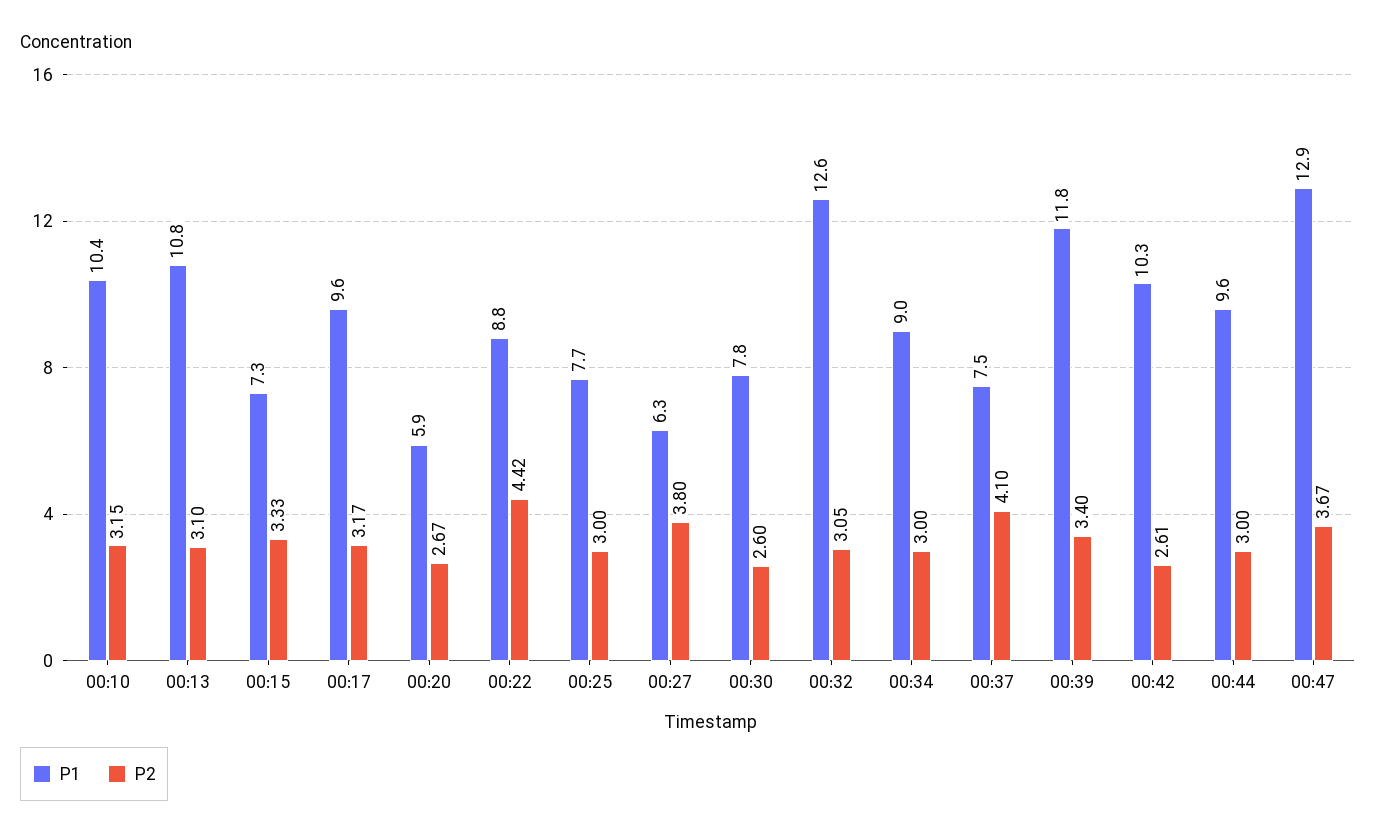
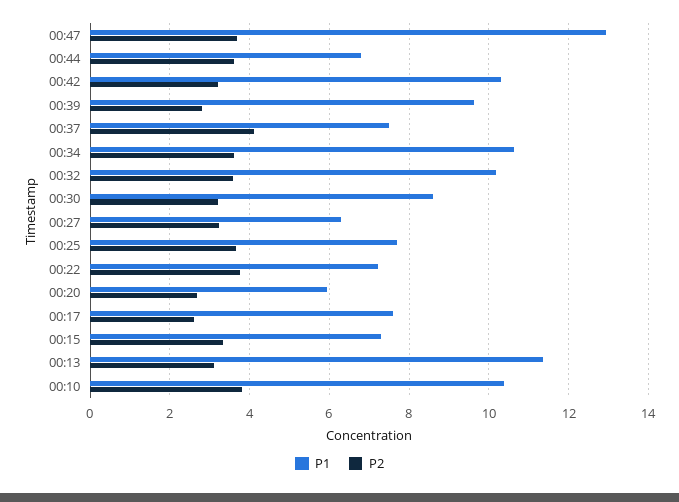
P2, 00:10: 3.15 -> 3.8
P1, 00:13: 10.8 -> 11.4
P1, 00:17: 9.6 -> 7.6
P2, 00:17: 3.17 -> 2.6
P1, 00:22: 8.8 -> 7.2
P2, 00:22: 4.42 -> 3.8
P2, 00:25: 3 -> 3.6
P2, 00:27: 3.8 -> 3.2
P1, 00:30: 7.8 -> 8.6
P2, 00:30: 2.6 -> 3.2
P1, 00:32: 12.6 -> 10.2
P2, 00:32: 3.05 -> 3.6
P1, 00:34: 9 -> 10.6
P2, 00:34: 3 -> 3.6
P1, 00:39: 11.8 -> 9.6
P2, 00:39: 3.4 -> 2.8
P2, 00:42: 2.61 -> 3.2
P1, 00:44: 9.6 -> 6.8
P2, 00:44: 3 -> 3.6

